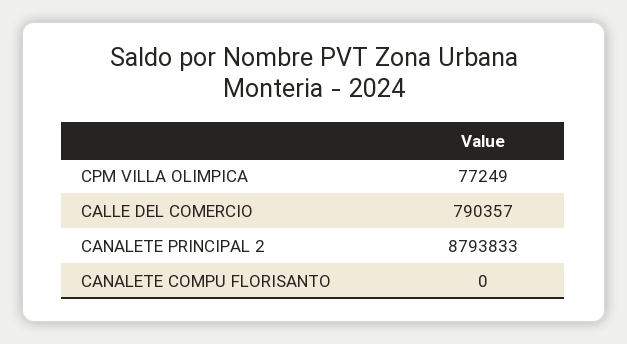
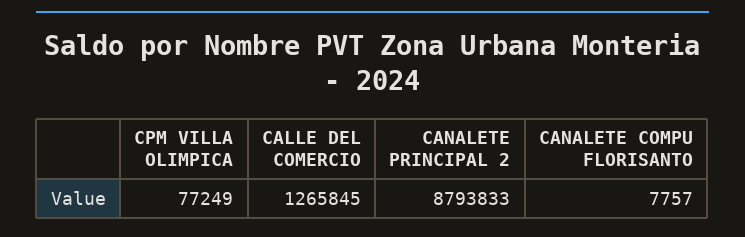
CALLE DEL COMERCIO: 790357 -> 1265845
CANALETE COMPU FLORISANTO: 0 -> 7757

